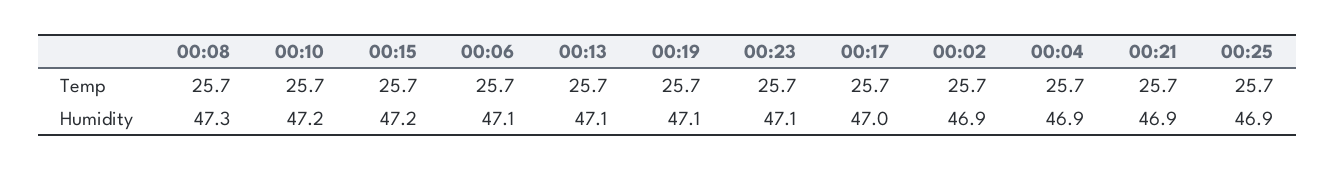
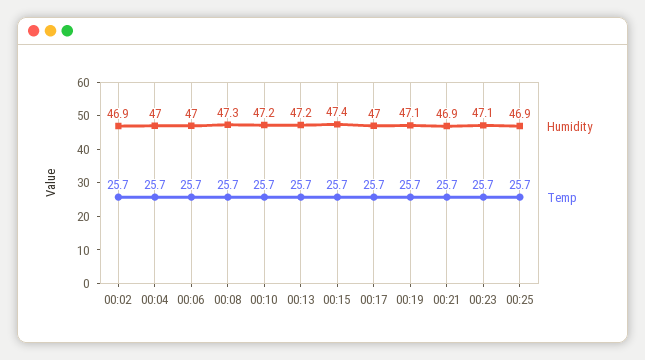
Humidity, 00:15: 47.2 -> 47.4
Humidity, 00:06: 47.1 -> 47
Humidity, 00:13: 47.1 -> 47.2
Humidity, 00:04: 46.9 -> 47

